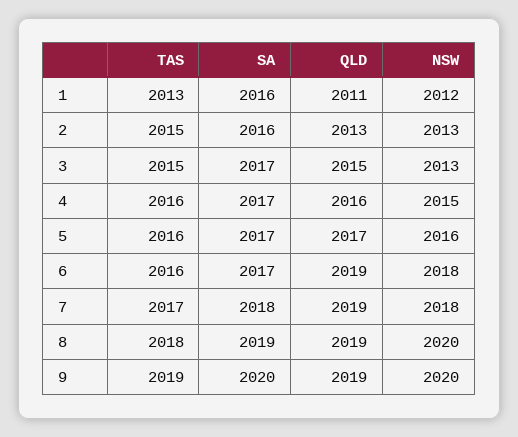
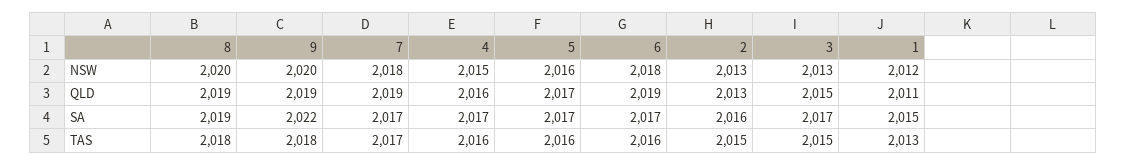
SA, 1: 2016 -> 2015
SA, 7: 2018 -> 2017
TAS, 9: 2019 -> 2018
SA, 9: 2020 -> 2022

